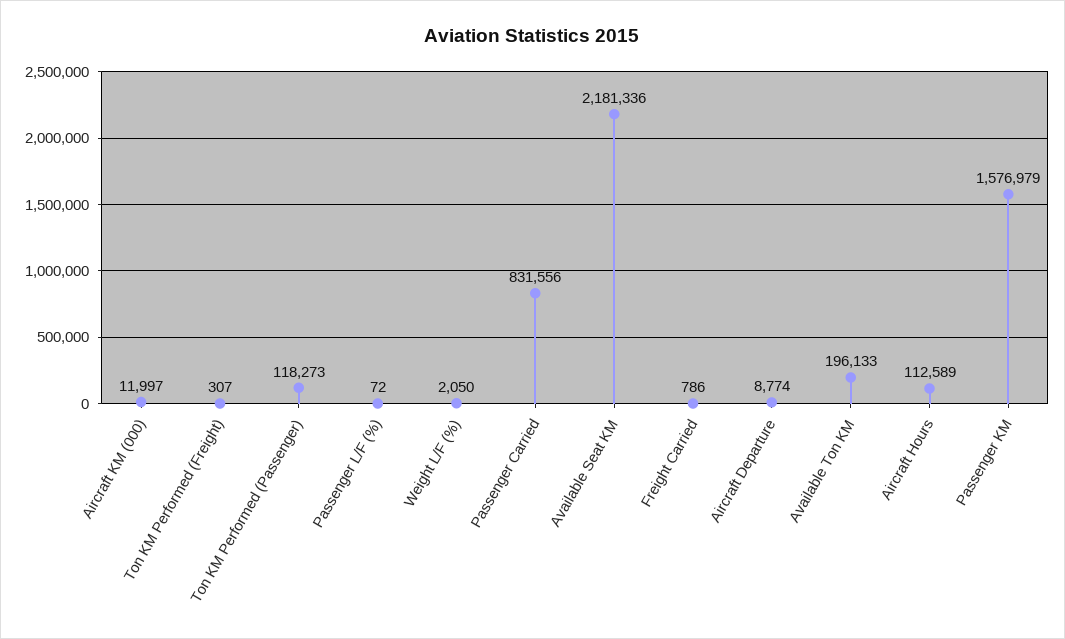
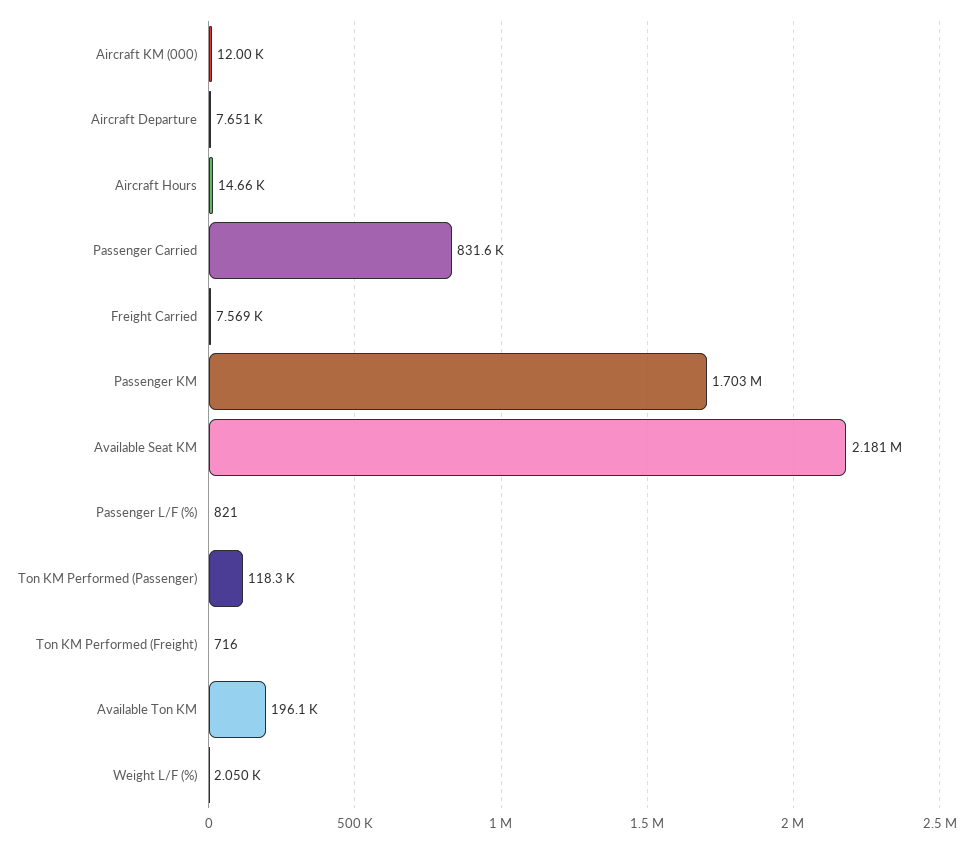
Ton KM Performed (Freight): 307 -> 716
Passenger L/F (%): 72 -> 821
Freight Carried: 786 -> 7569
Aircraft Departure: 8774 -> 7651
Aircraft Hours: 112589 -> 14660
Passenger KM: 1576979 -> 1703000

